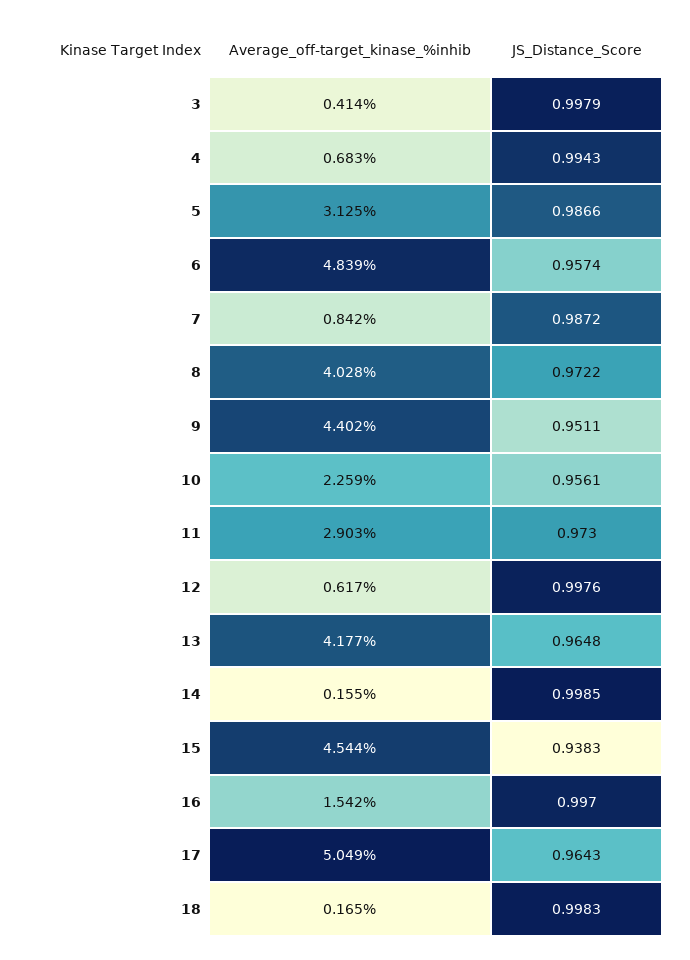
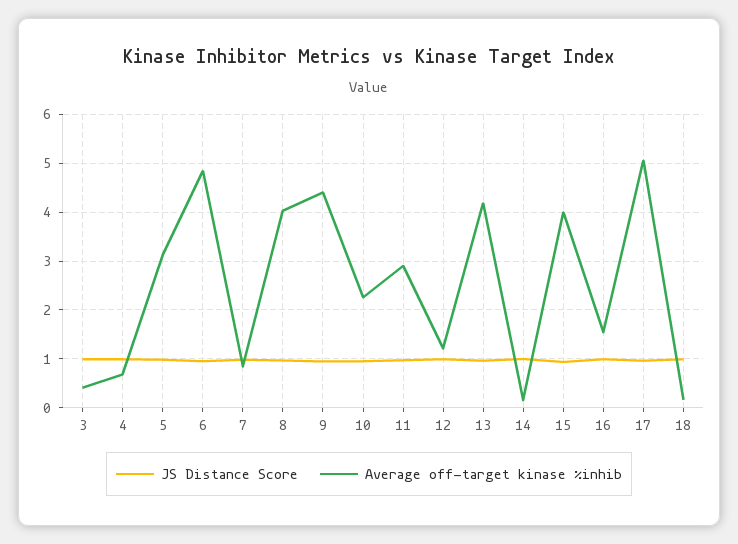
Average_off-target_kinase_%inhib, 12: 0.617 -> 1.2
Average_off-target_kinase_%inhib, 15: 4.544 -> 4

